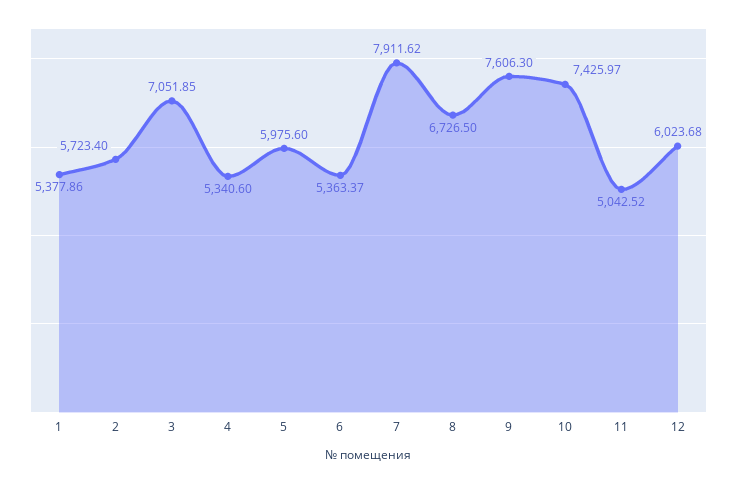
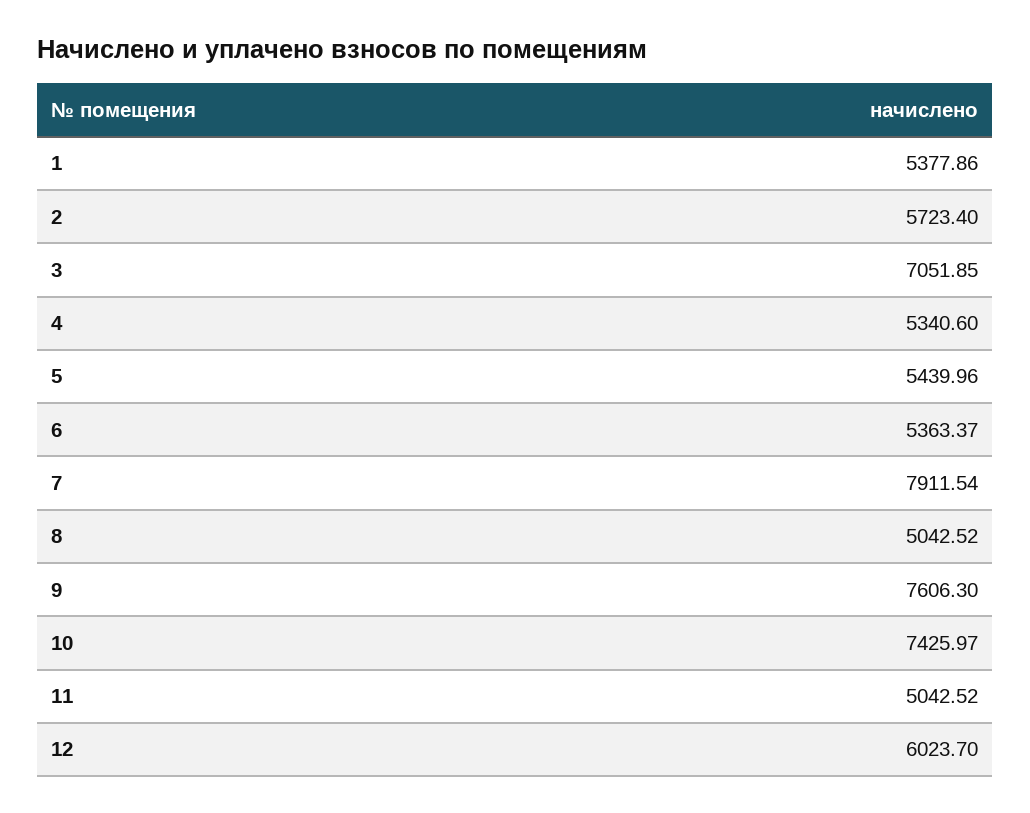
5: 5975.6 -> 5439.96
7: 7911.62 -> 7911.54
8: 6726.5 -> 5042.52
12: 6023.68 -> 6023.7

